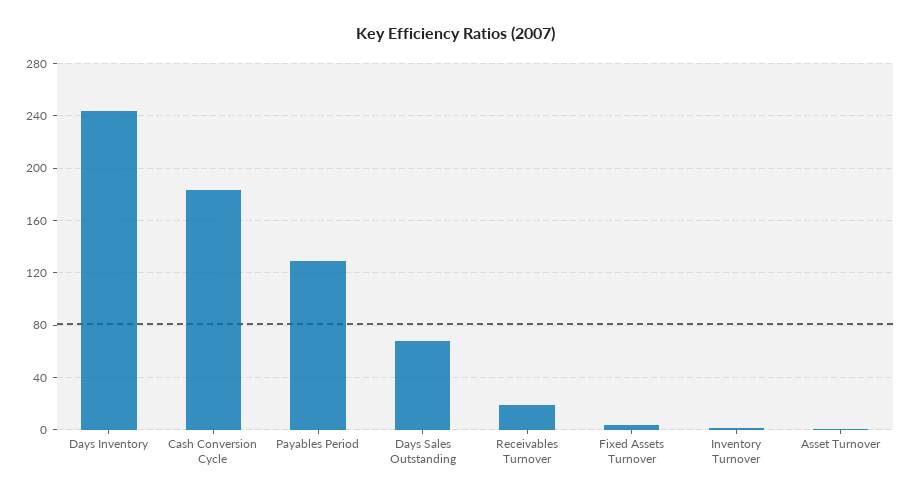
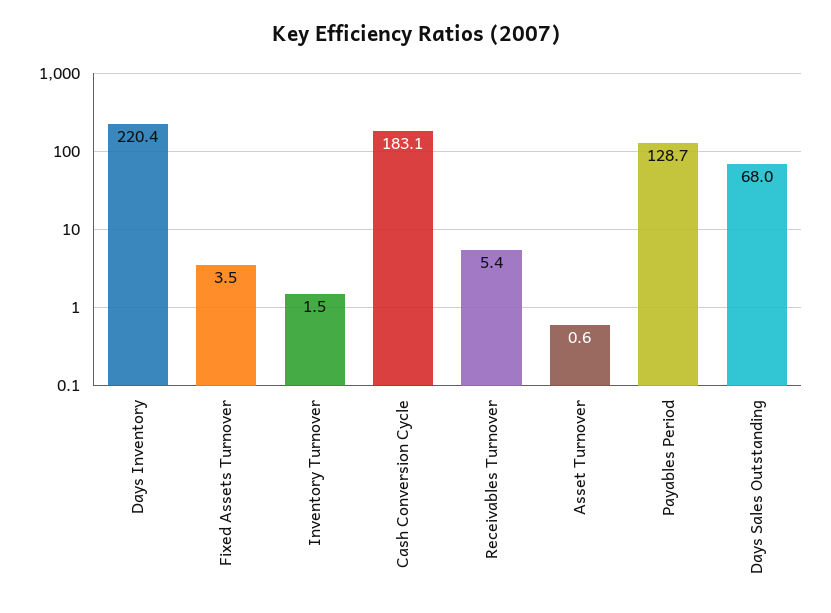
Days Inventory: 245 -> 220.4
Receivables Turnover: 20 -> 5.4

